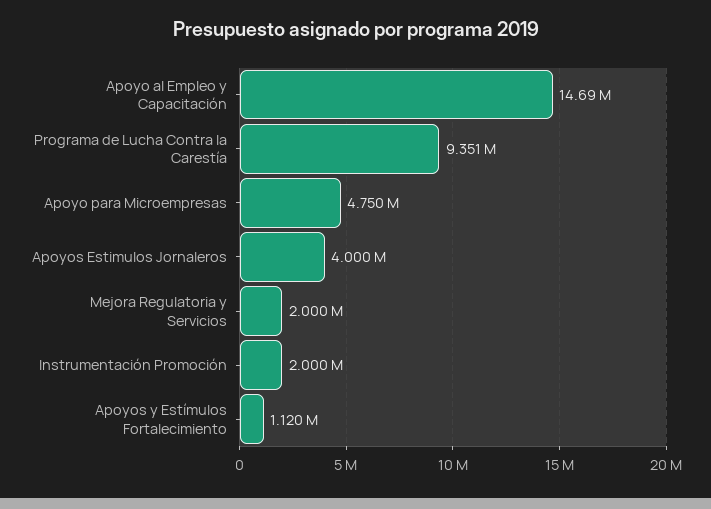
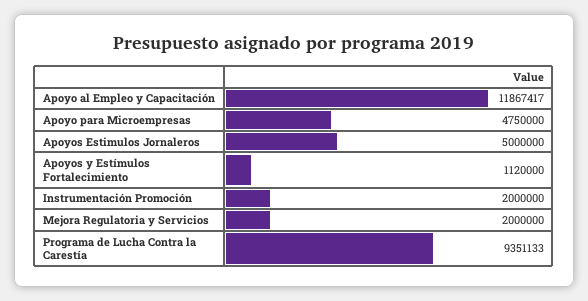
Apoyo al Empleo y Capacitación: 14690000 -> 11867417
Apoyos Estimulos Jornaleros: 4000000 -> 5000000

